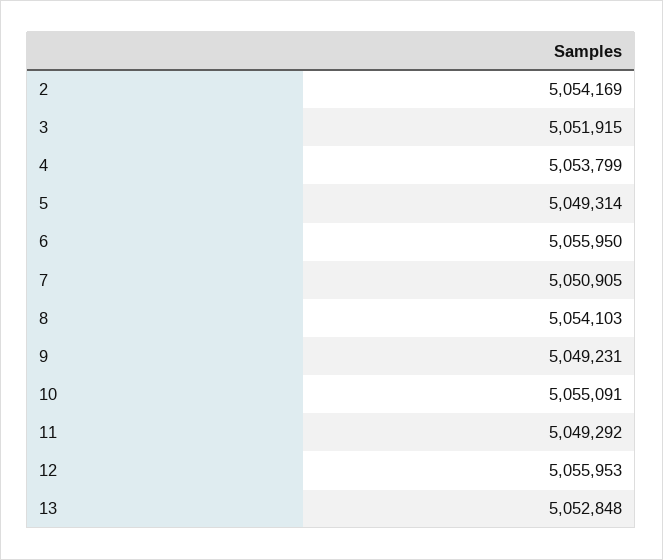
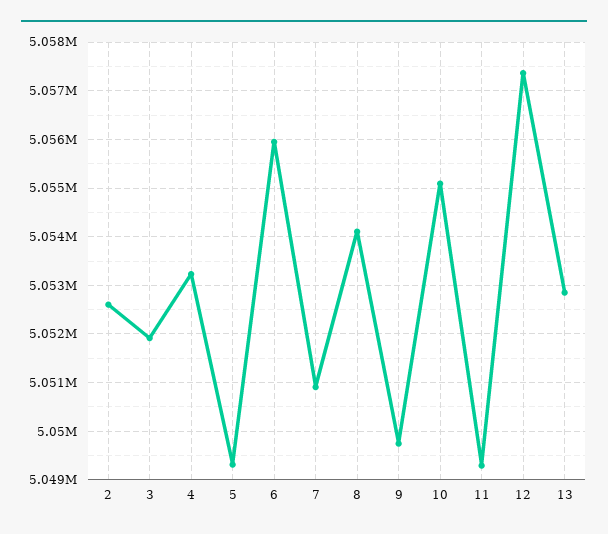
2: 5054169 -> 5052600
4: 5053799 -> 5053200
9: 5049231 -> 5049800
12: 5055953 -> 5057400

